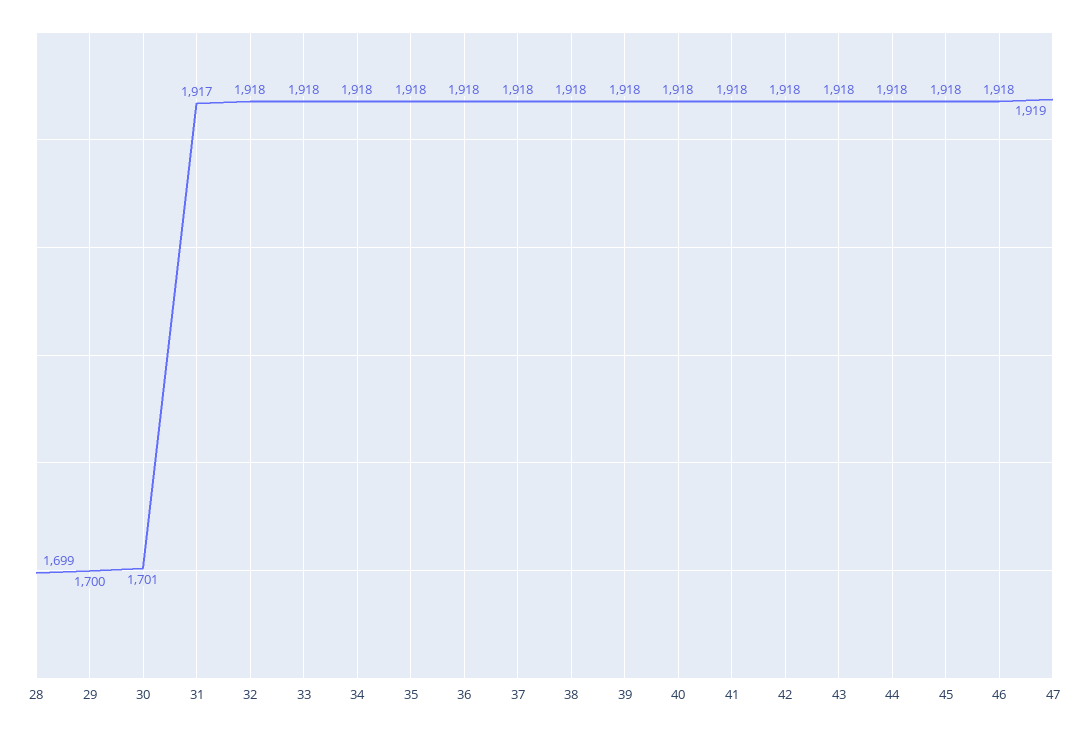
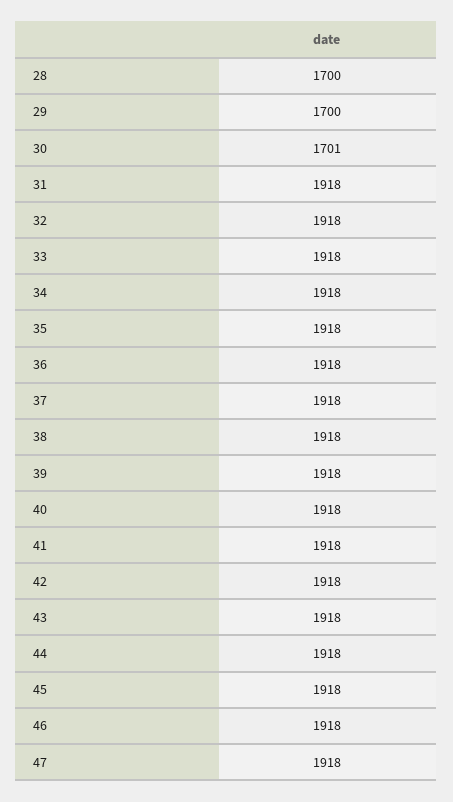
28: 1699 -> 1700
31: 1917 -> 1918
47: 1919 -> 1918

